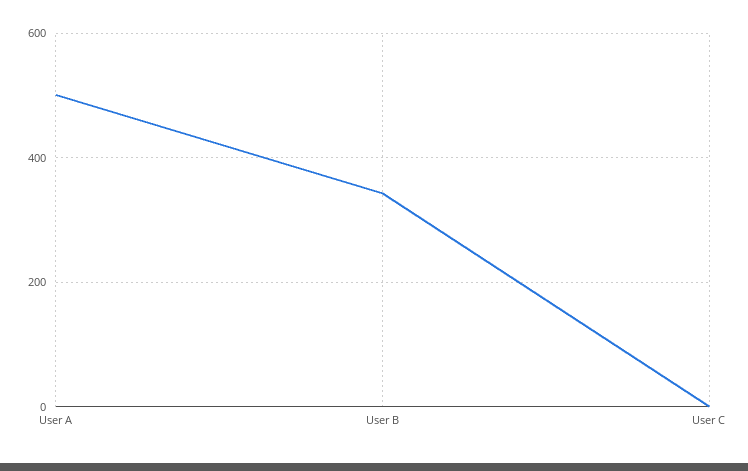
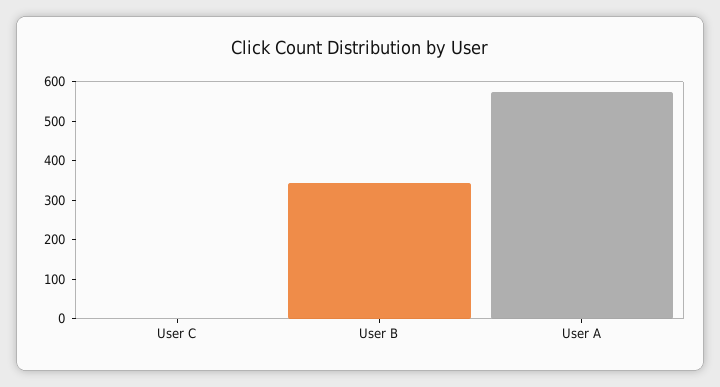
User A: 500 -> 575

